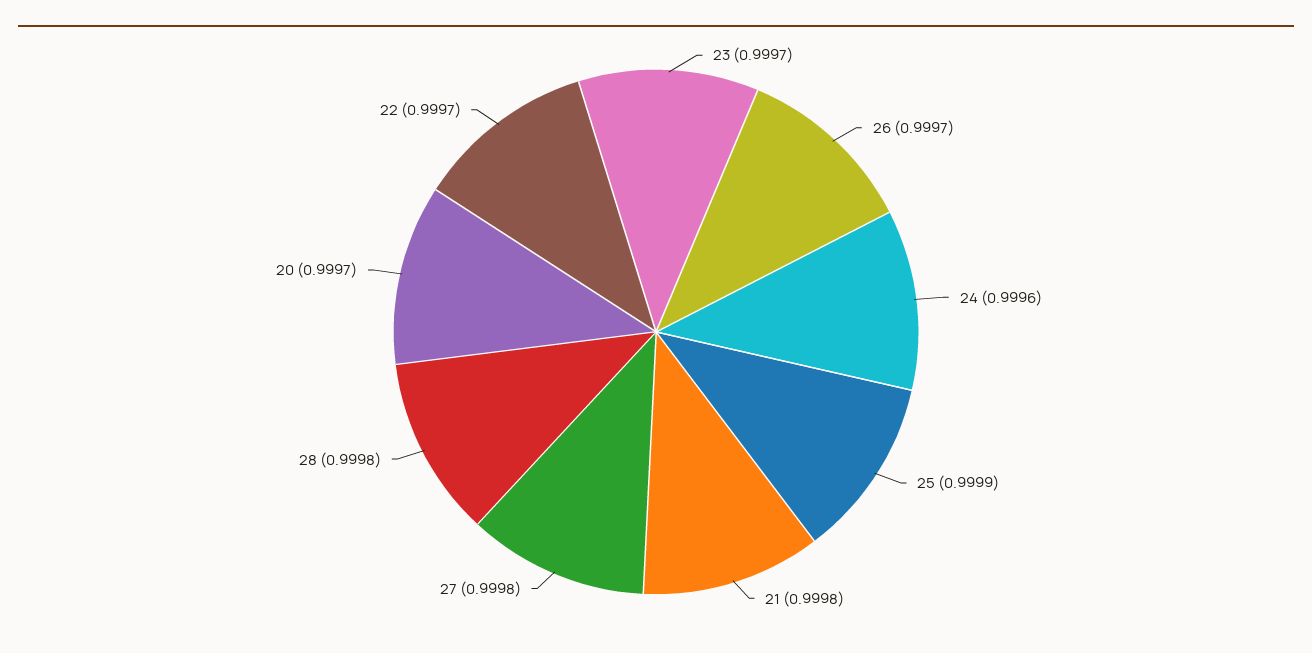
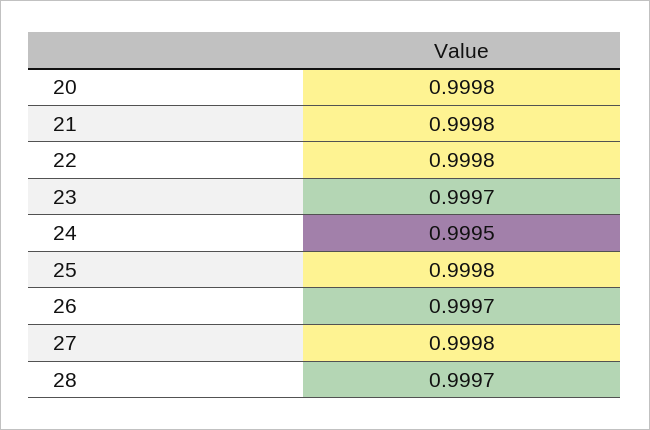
24: 0.9996 -> 0.9995
25: 0.9999 -> 0.9998
28: 0.9998 -> 0.9997
20: 0.9997 -> 0.9998
22: 0.9997 -> 0.9998

